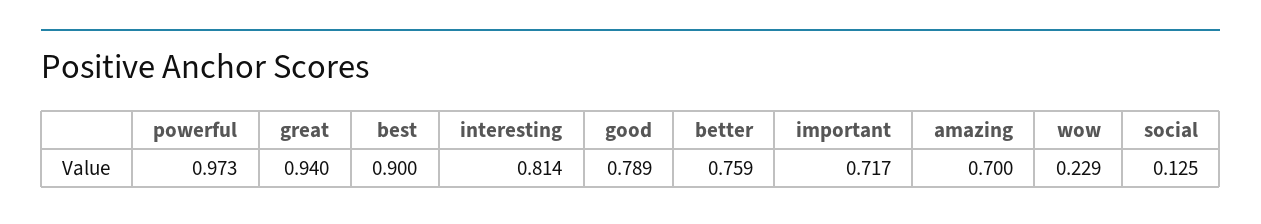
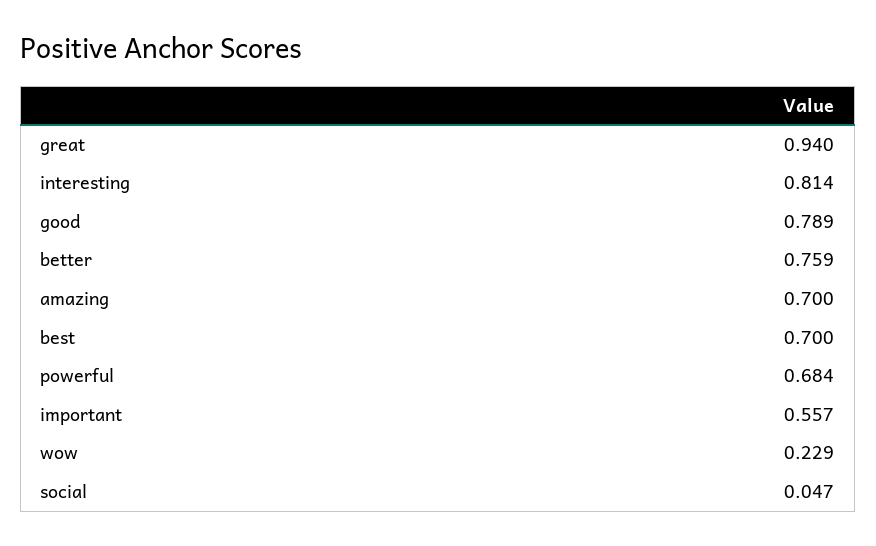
powerful: 0.973 -> 0.684
best: 0.9 -> 0.7
important: 0.717 -> 0.557
social: 0.125 -> 0.047

